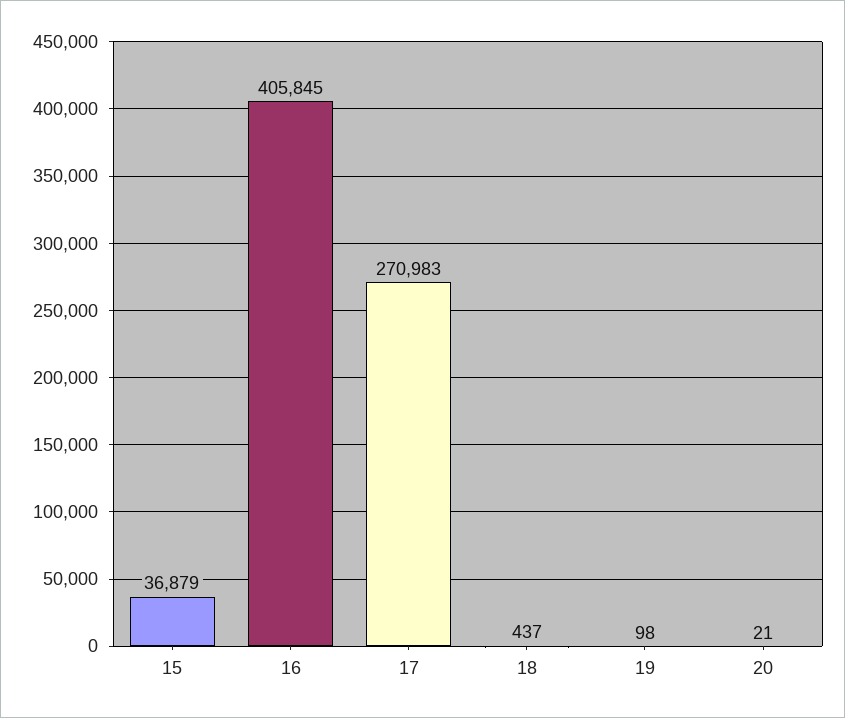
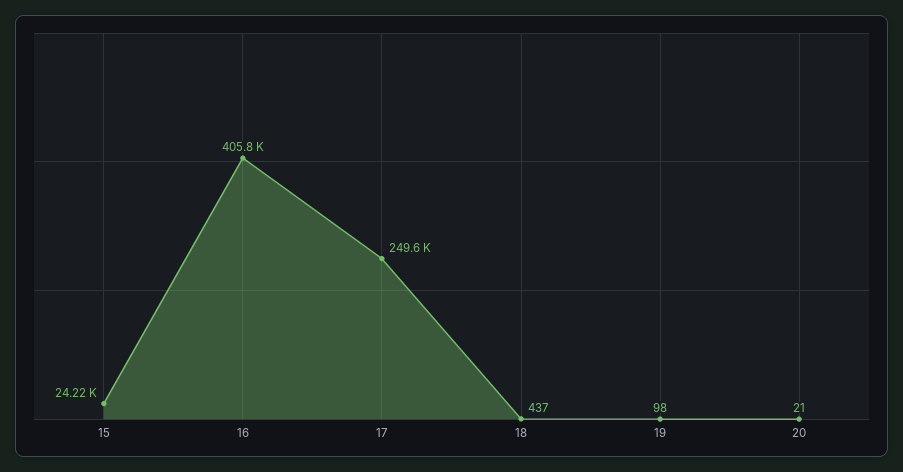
15: 36879 -> 24220
17: 270983 -> 249600

